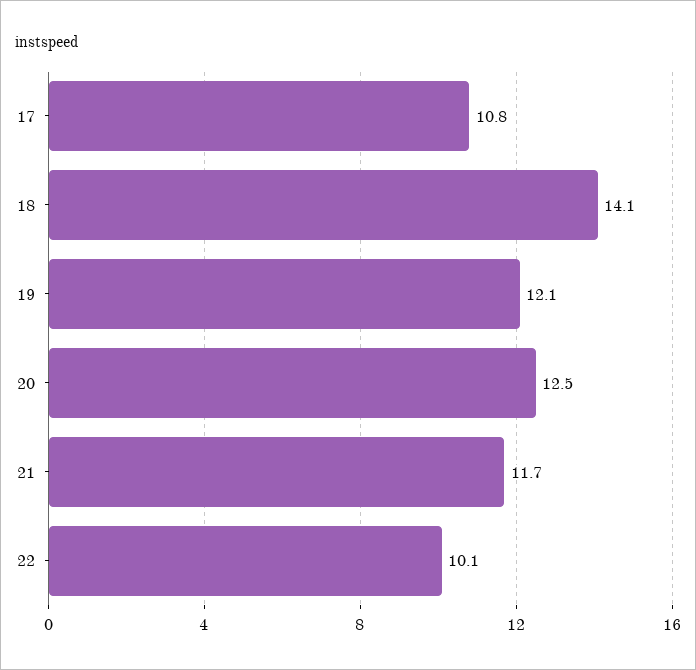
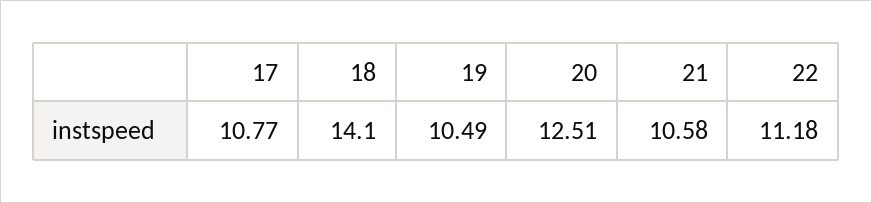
19: 12.1 -> 10.49
21: 11.7 -> 10.58
22: 10.1 -> 11.18

